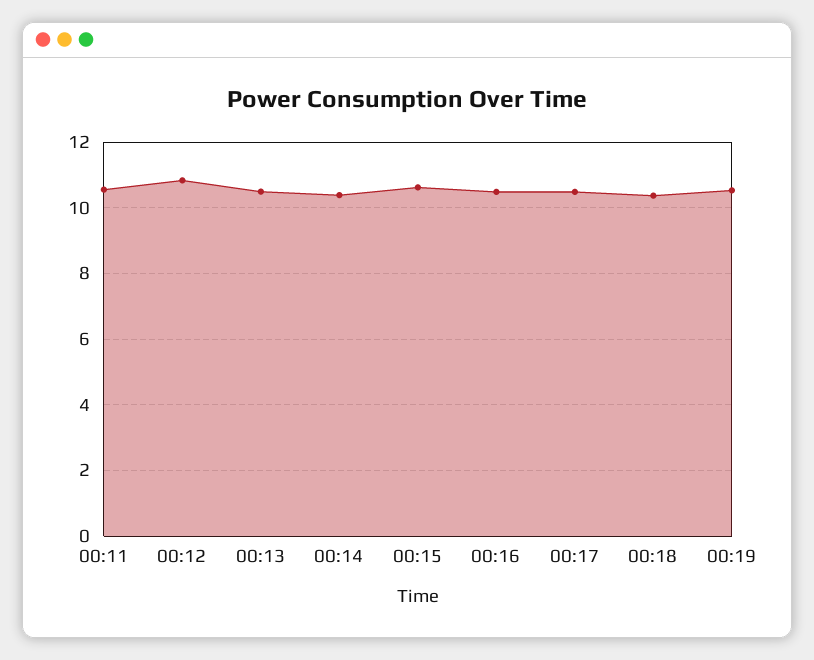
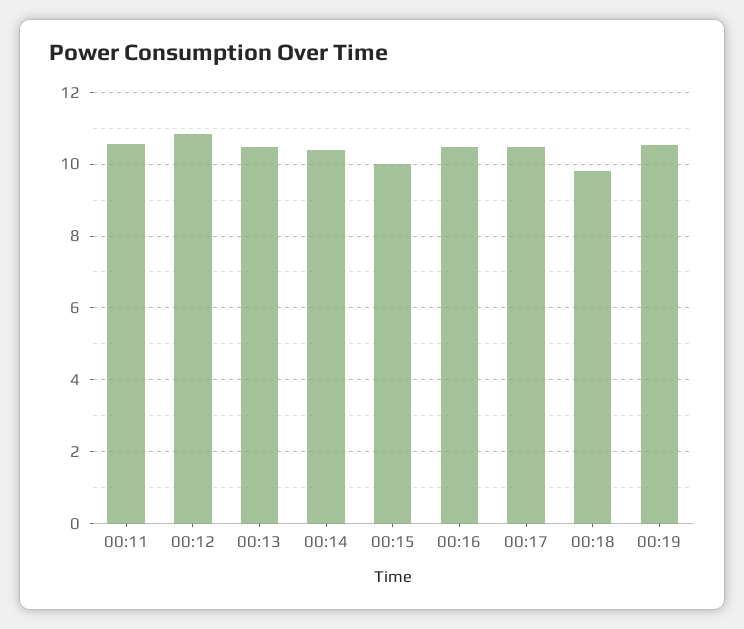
00:15: 10.6 -> 10
00:18: 10.4 -> 9.8

